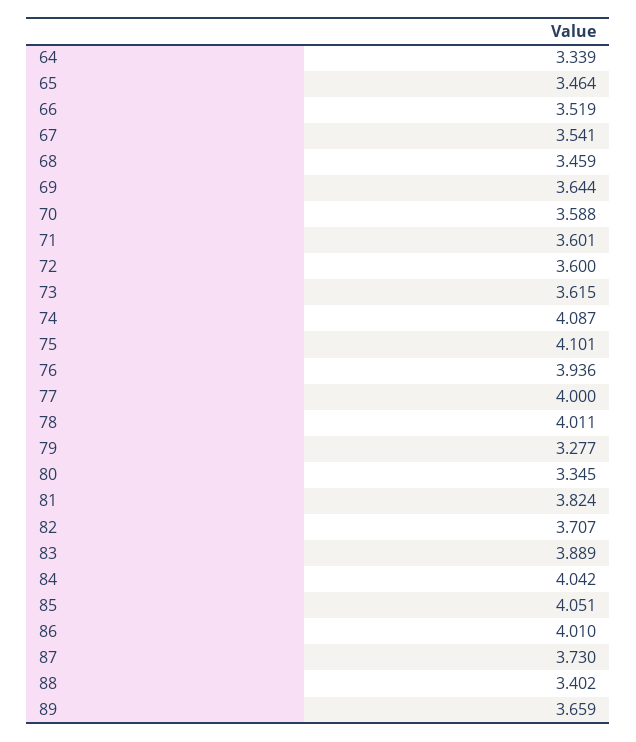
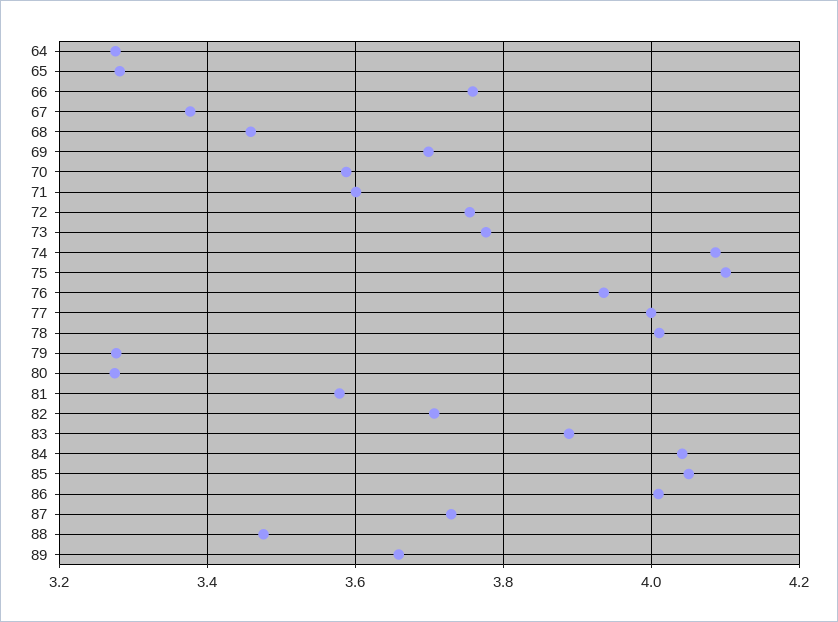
64: 3.339 -> 3.28
65: 3.464 -> 3.28
66: 3.519 -> 3.76
67: 3.541 -> 3.38
69: 3.644 -> 3.7
72: 3.6 -> 3.76
73: 3.615 -> 3.78
80: 3.345 -> 3.28
81: 3.824 -> 3.58
88: 3.402 -> 3.48

